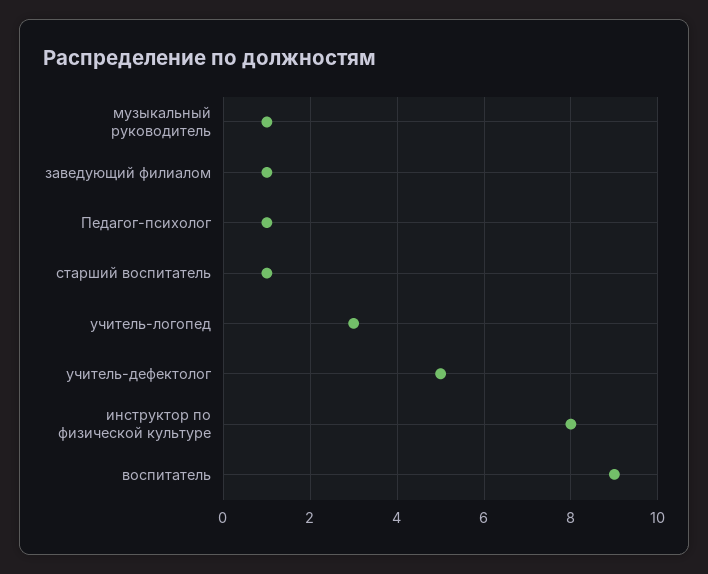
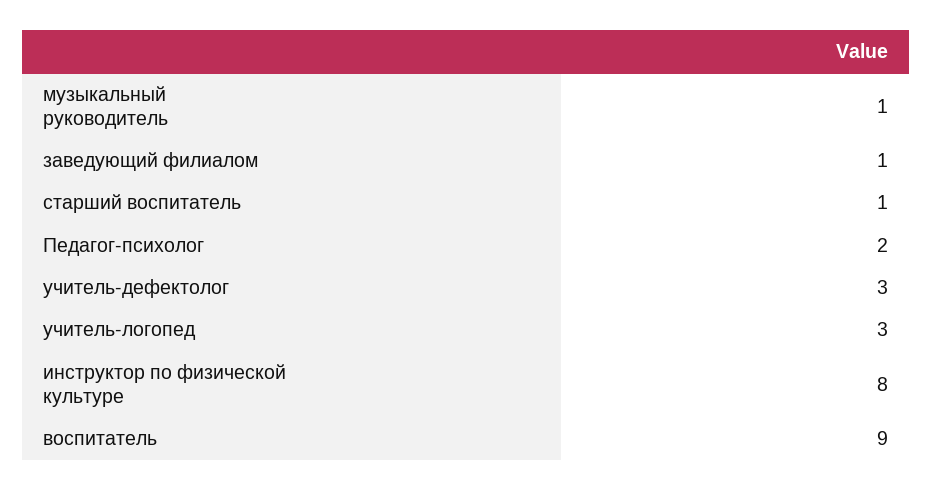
Педагог-психолог: 1 -> 2
учитель-дефектолог: 5 -> 3

